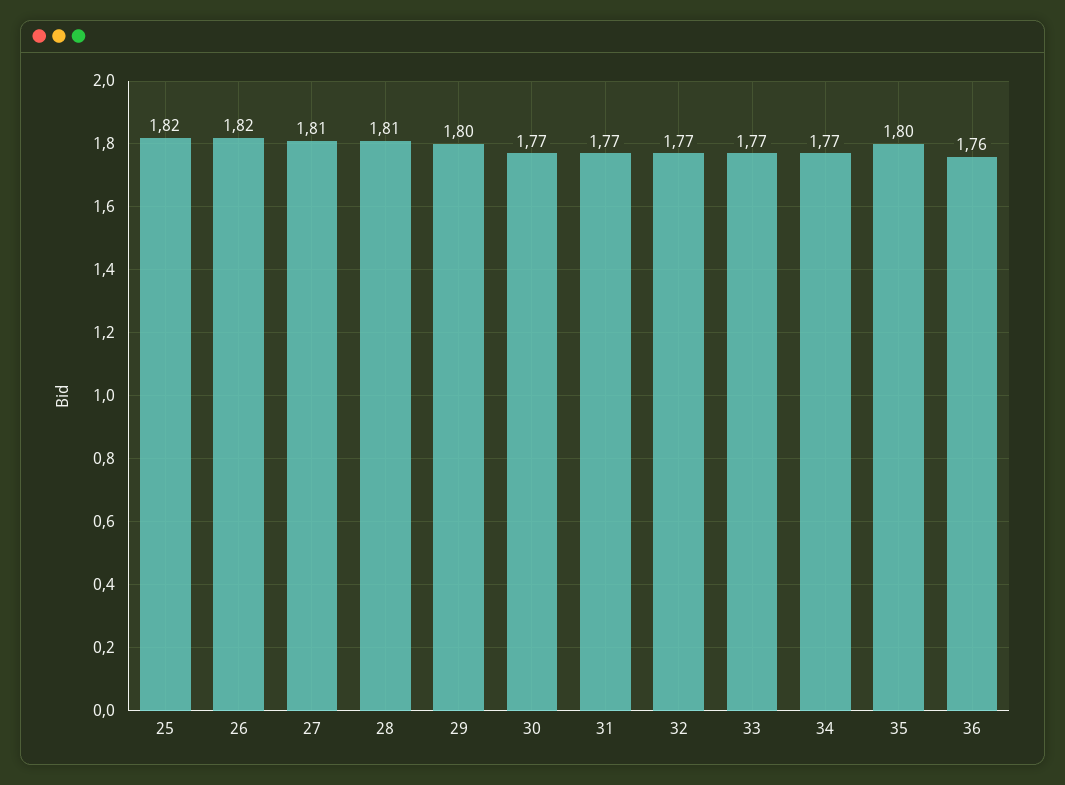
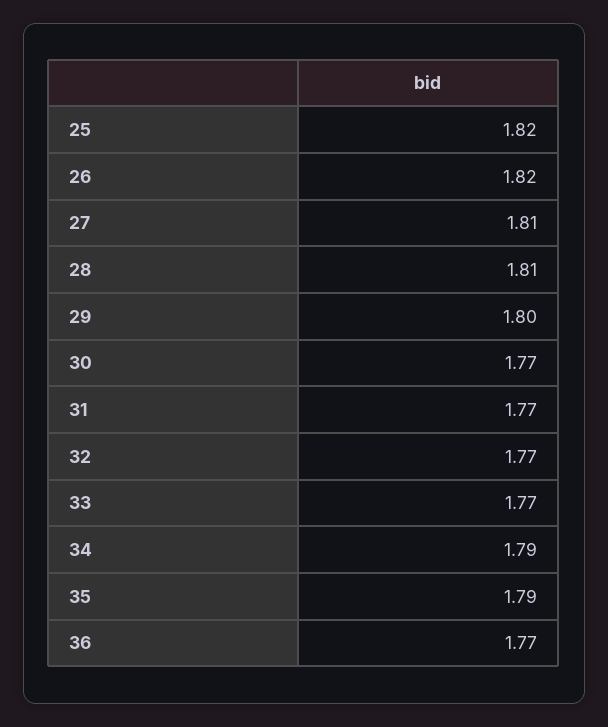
34: 1.77 -> 1.79
35: 1.8 -> 1.79
36: 1.76 -> 1.77

